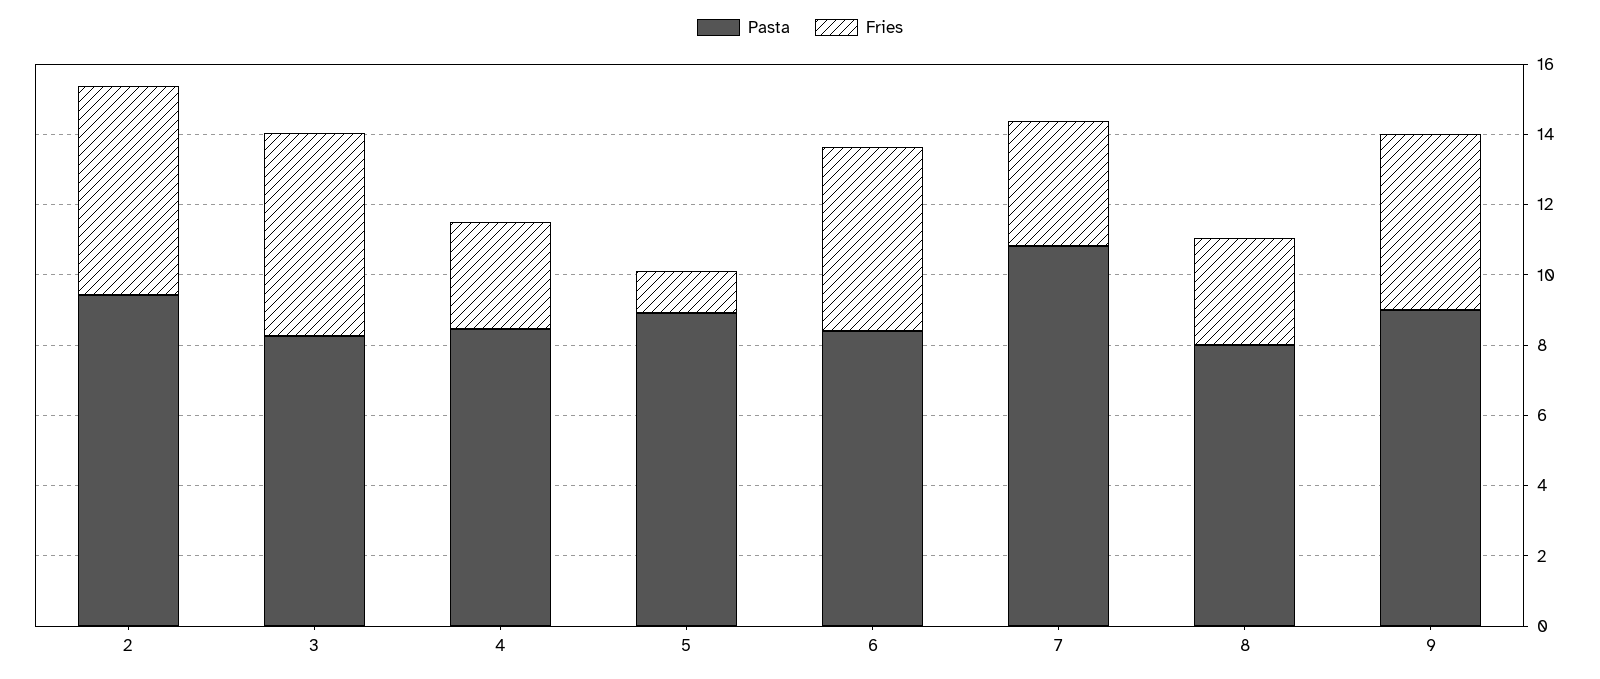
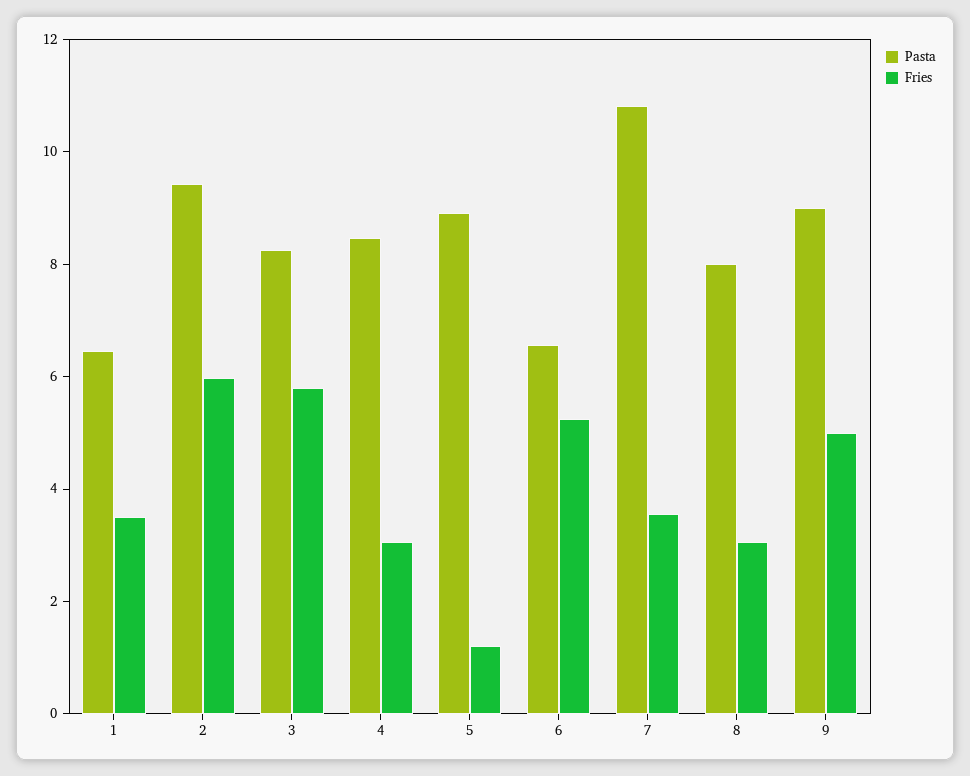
Pasta, 6: 8.5 -> 6.5
Pasta, 1: none -> 6.5
Fries, 1: none -> 3.5

